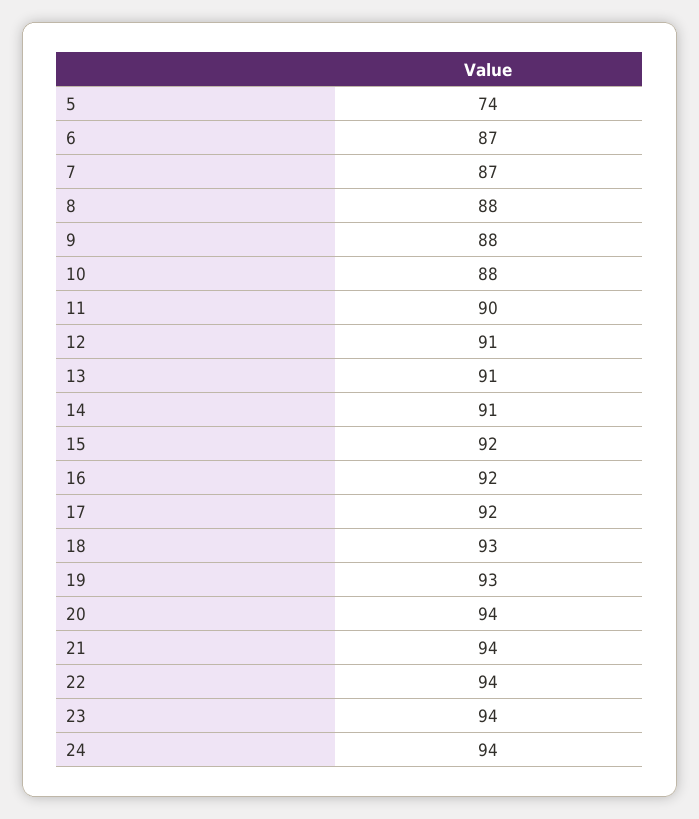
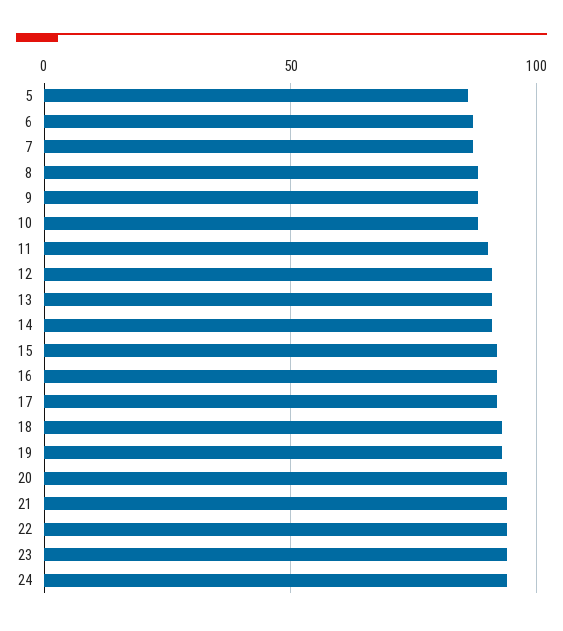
5: 74 -> 85

